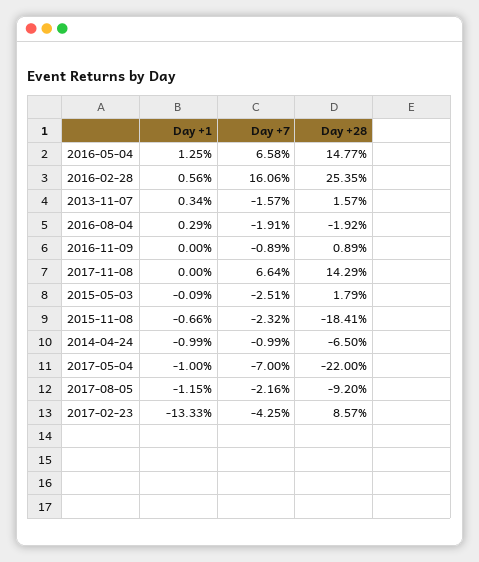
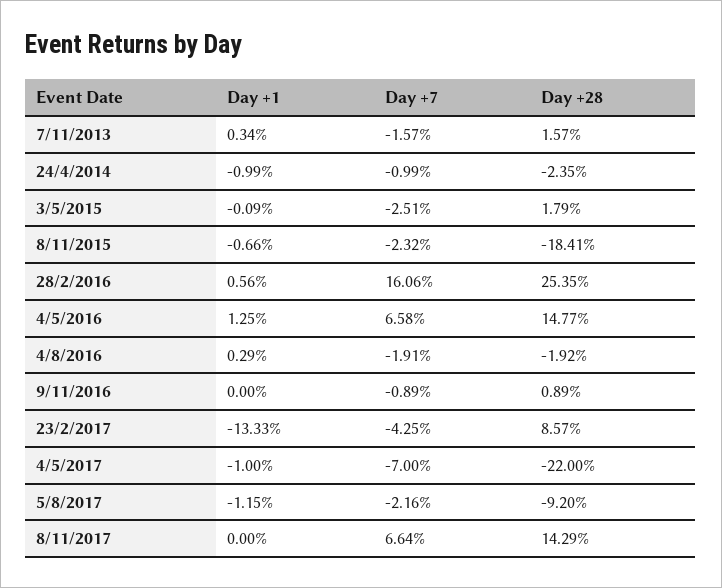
Day +28, 2014-04-24: -6.5 -> -2.35

